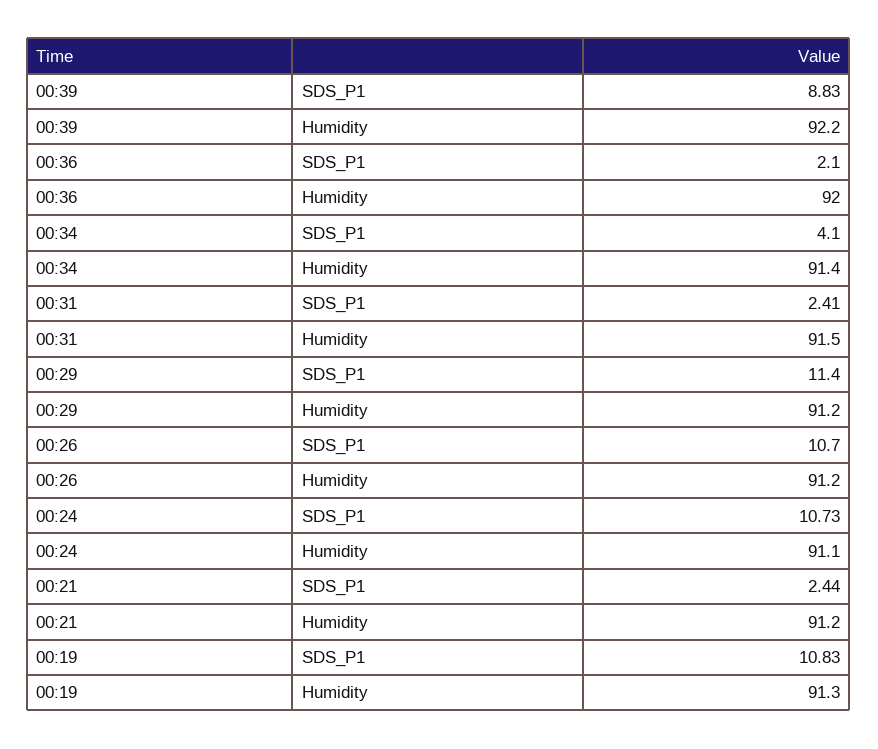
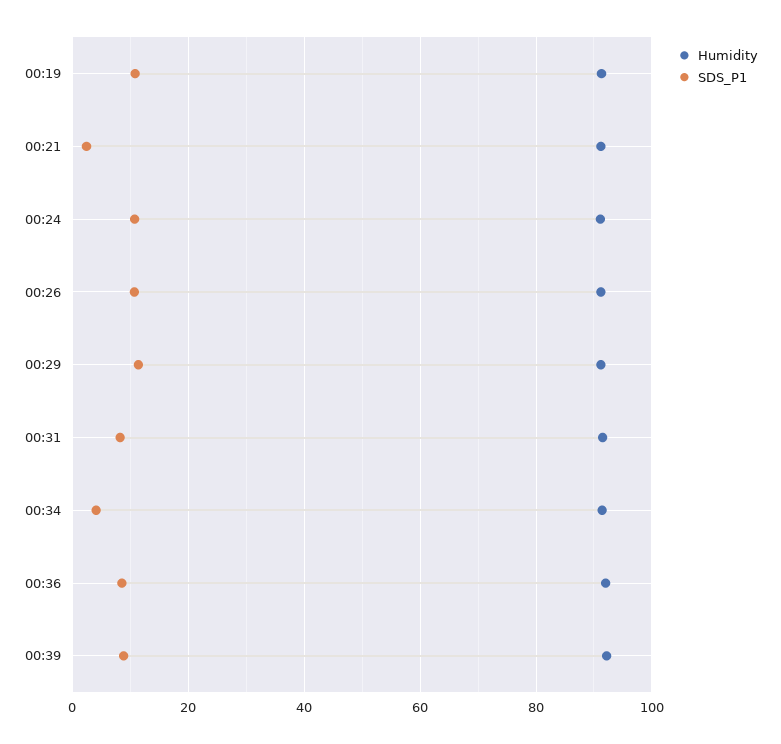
SDS_P1, 00:36: 2.1 -> 8
SDS_P1, 00:31: 2.41 -> 8

